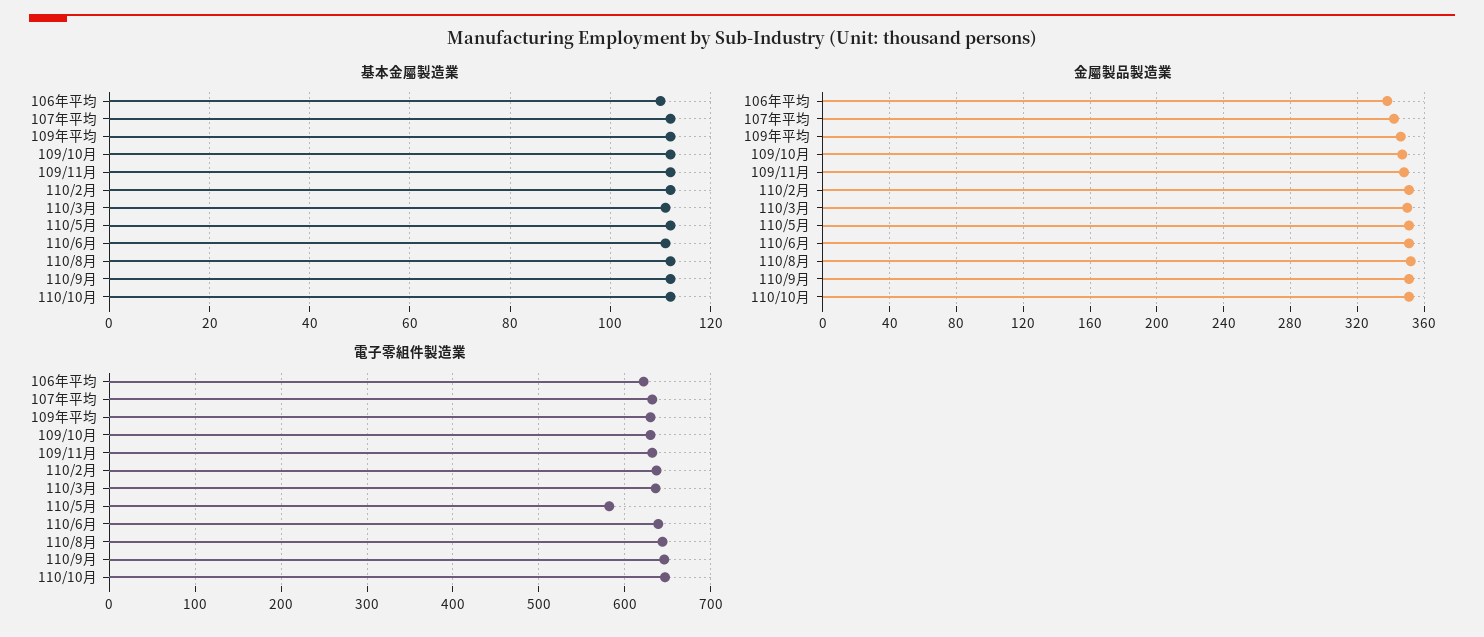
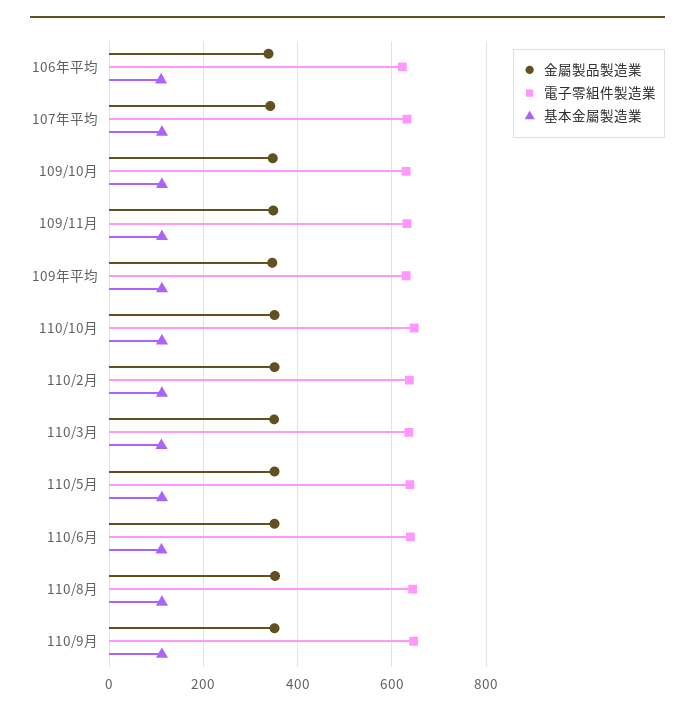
電子零組件製造業, 110/5月: 580 -> 640

